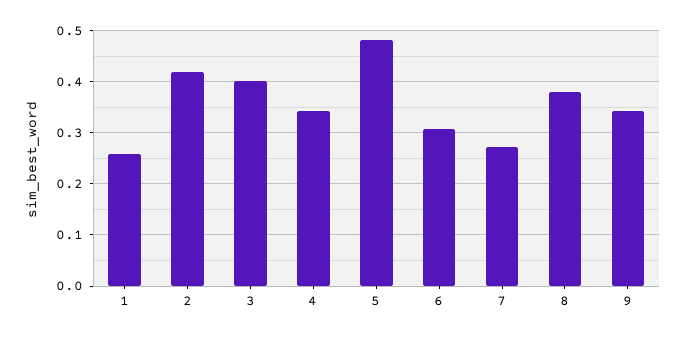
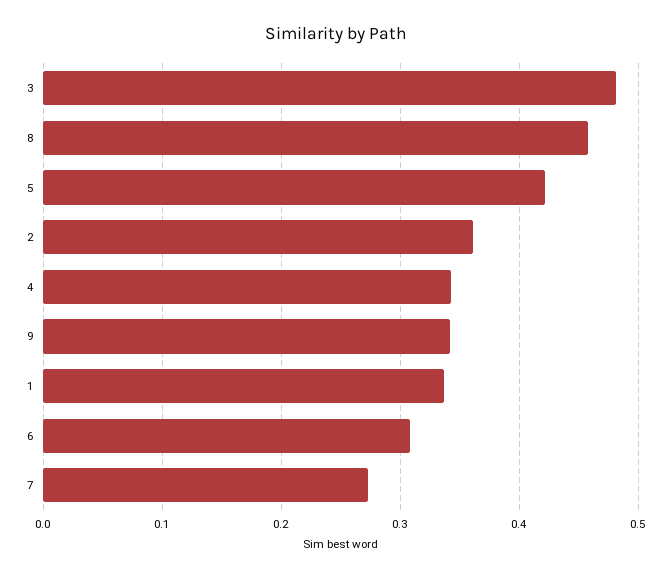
1: 0.26 -> 0.34
2: 0.42 -> 0.36
3: 0.4 -> 0.48
5: 0.48 -> 0.42
8: 0.38 -> 0.46

